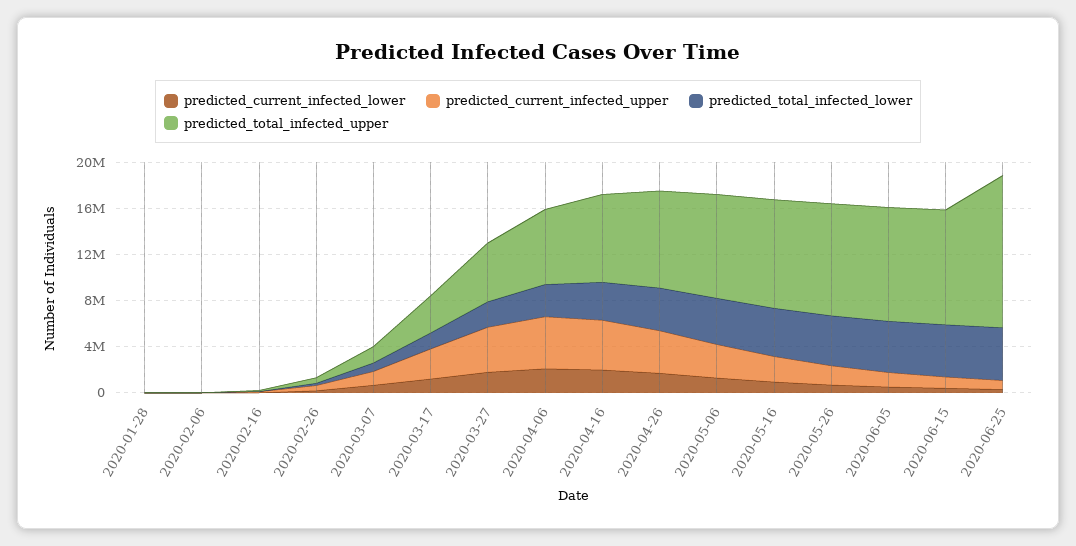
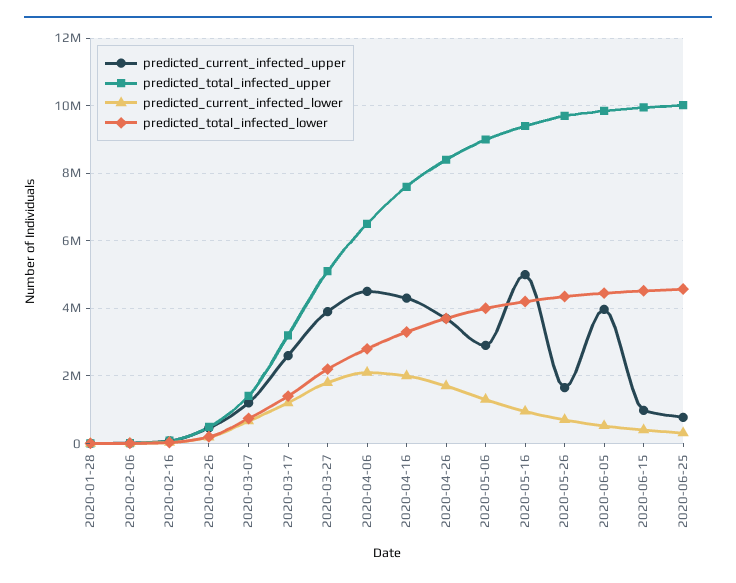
predicted_current_infected_upper, 2020-05-16: 2000000 -> 5000000
predicted_current_infected_upper, 2020-06-05: 1000000 -> 4000000
predicted_total_infected_upper, 2020-06-25: 13000000 -> 10000000

